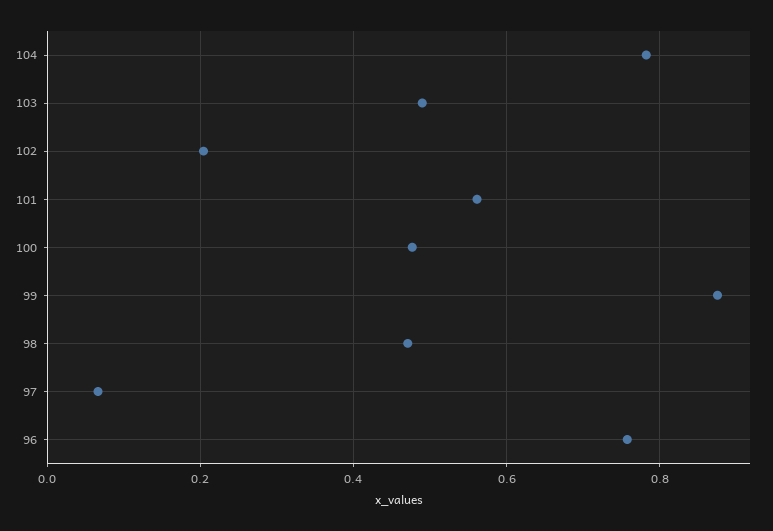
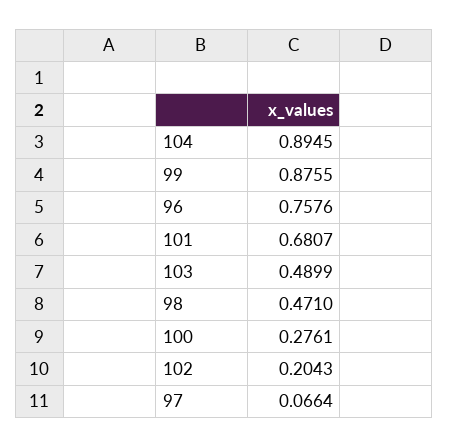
104: 0.78 -> 0.8945
101: 0.56 -> 0.6807
100: 0.48 -> 0.2761

